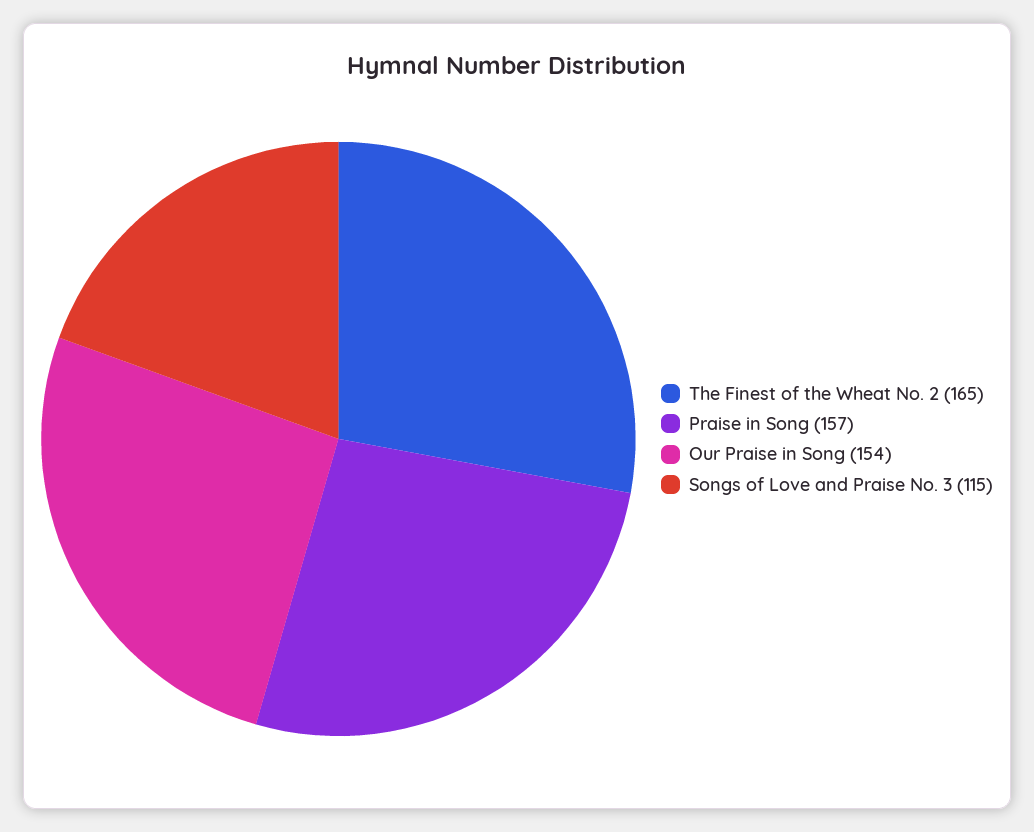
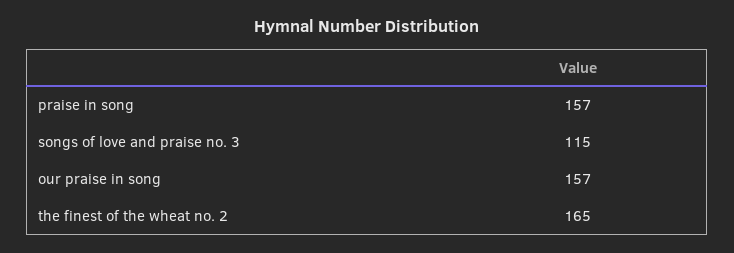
Our Praise in Song: 154 -> 157

